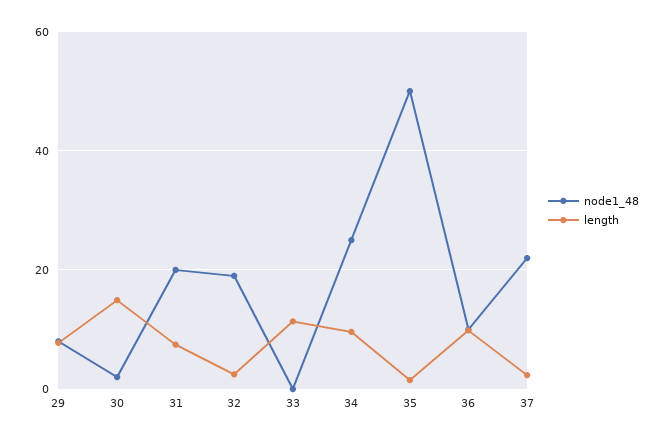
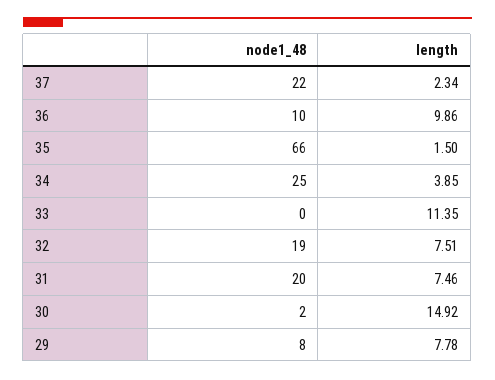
length, 32: 2 -> 7.51
length, 34: 10 -> 3.85
node1_48, 35: 50 -> 66

